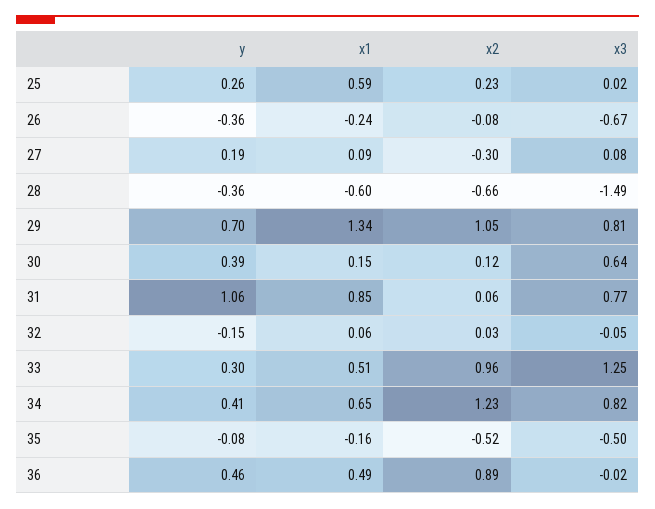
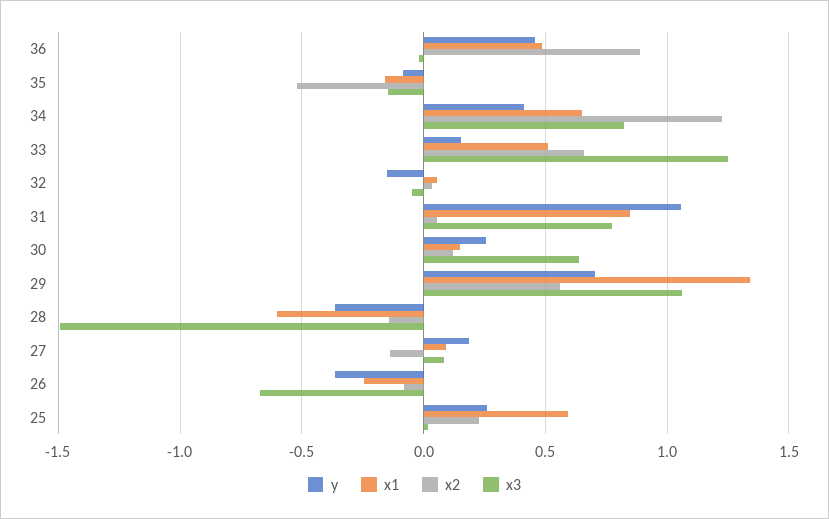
x2, 27: -0.3 -> -0.15
x2, 28: -0.66 -> -0.15
x2, 29: 1.05 -> 0.55
x3, 29: 0.81 -> 1.05
y, 30: 0.39 -> 0.25
y, 33: 0.3 -> 0.15
x2, 33: 0.96 -> 0.65
x3, 35: -0.5 -> -0.15

